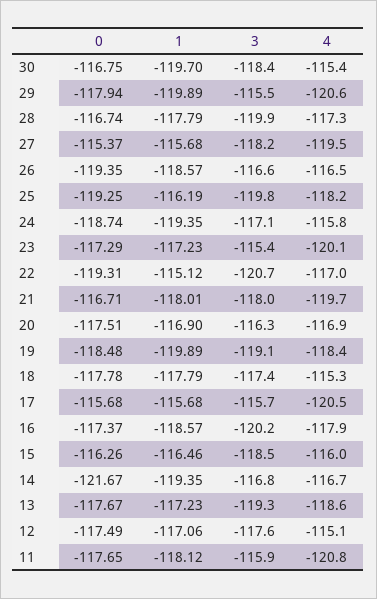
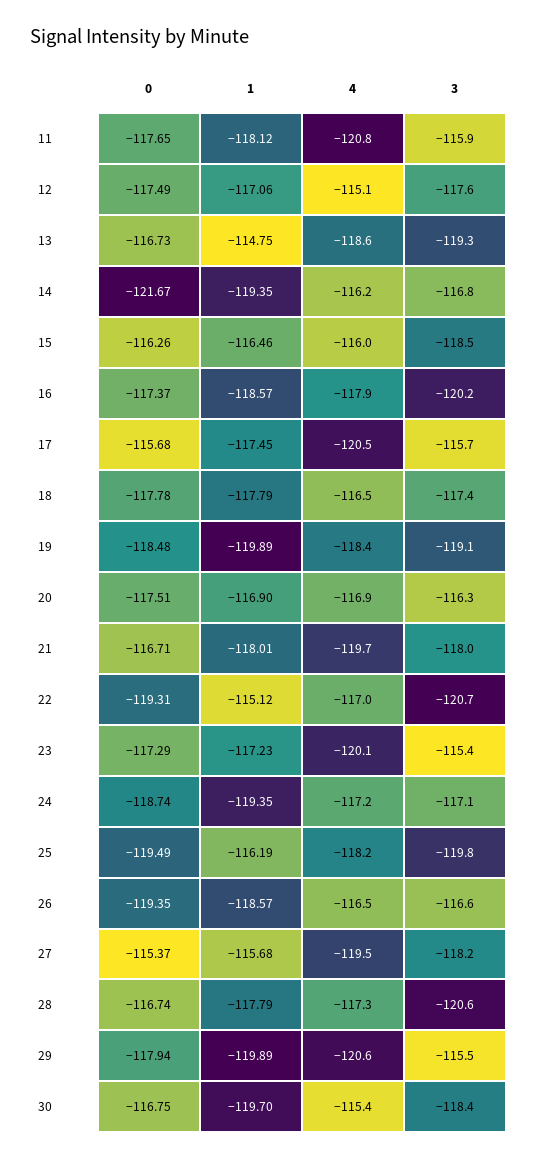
3, 28: -119.9 -> -120.6
0, 25: -119.25 -> -119.49
4, 24: -115.8 -> -117.2
4, 18: -115.3 -> -116.5
1, 17: -115.68 -> -117.45
4, 14: -116.7 -> -116.2
0, 13: -117.67 -> -116.73
1, 13: -117.23 -> -114.75

